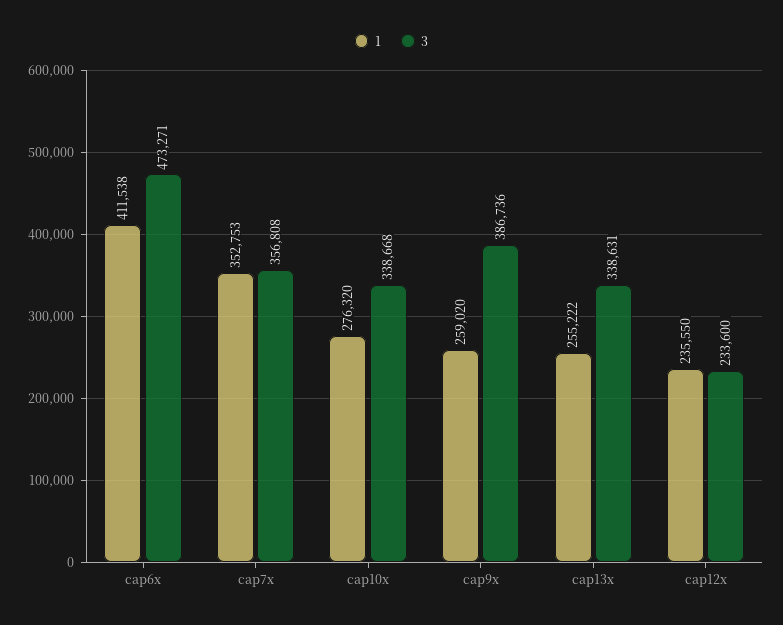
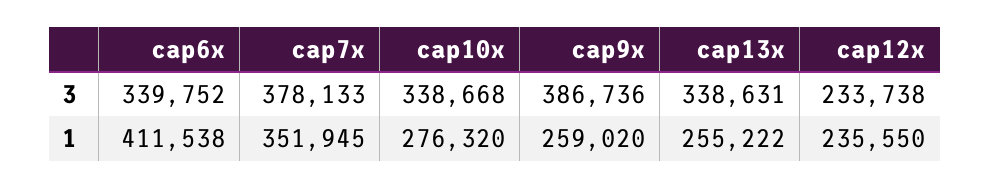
3, cap6x: 473271 -> 339752
1, cap7x: 352753 -> 351945
3, cap7x: 356808 -> 378133
3, cap12x: 233600 -> 233738

